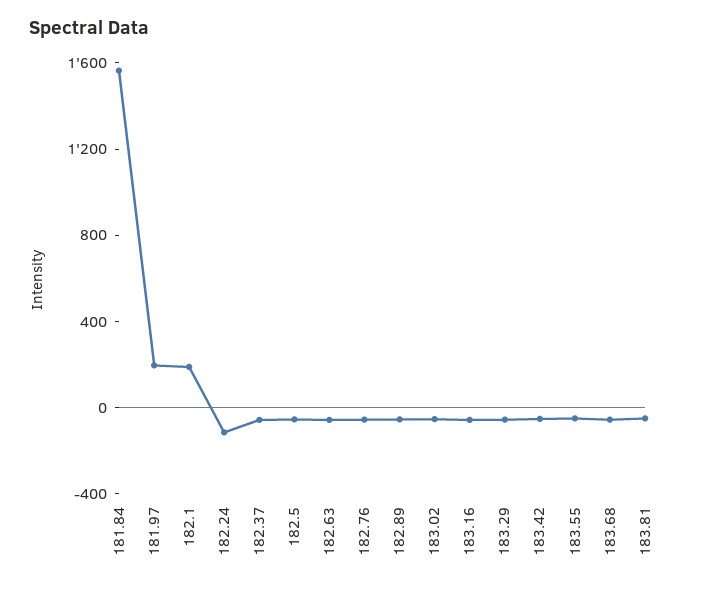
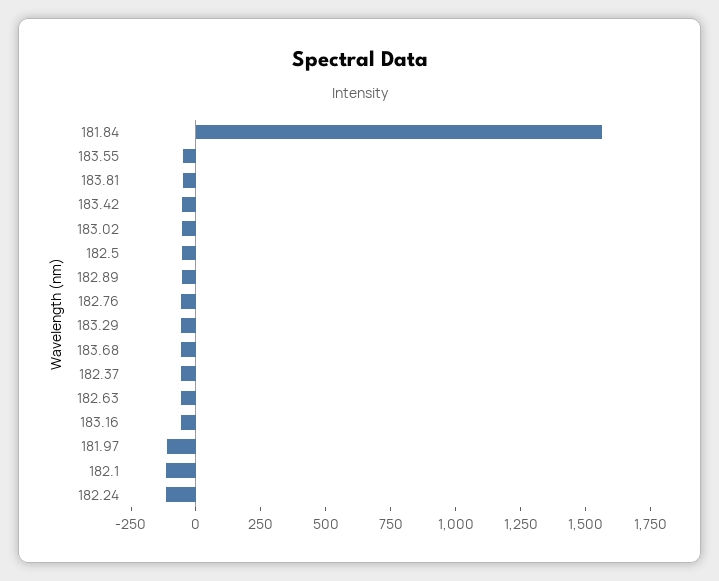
181.97: 200 -> -100
182.1: 200 -> -100

